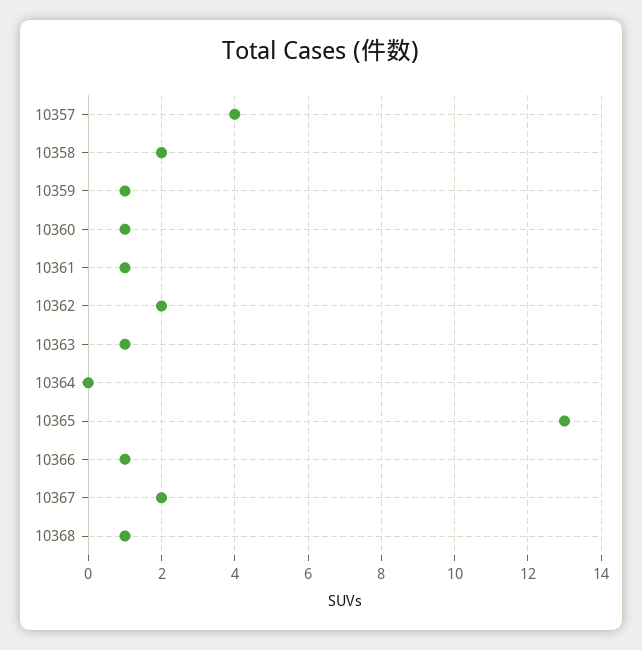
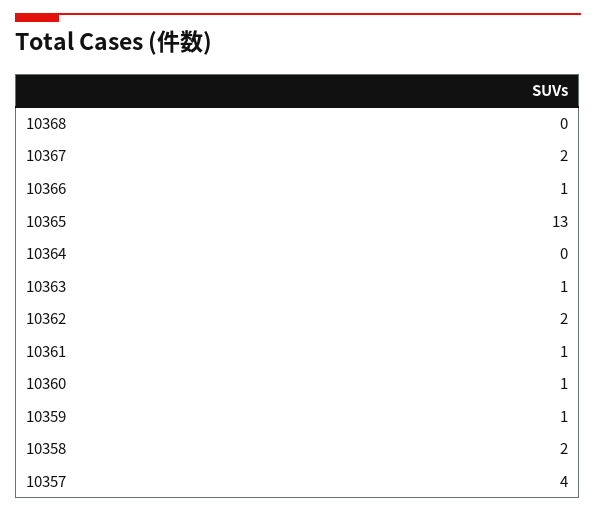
10368: 1 -> 0

